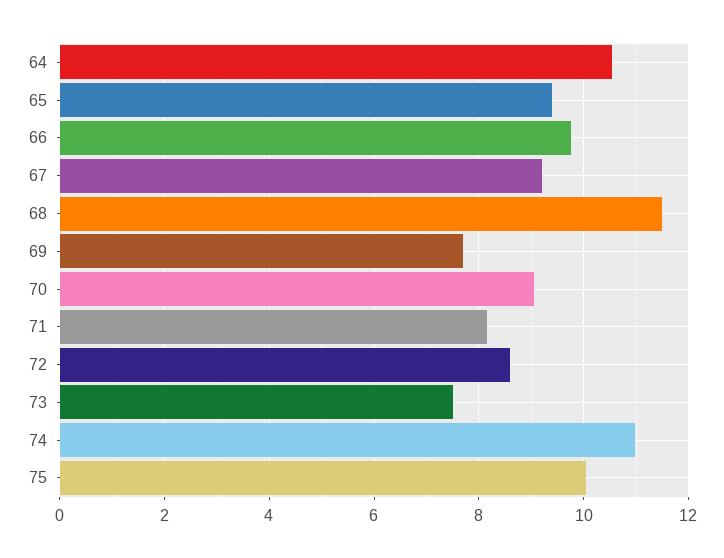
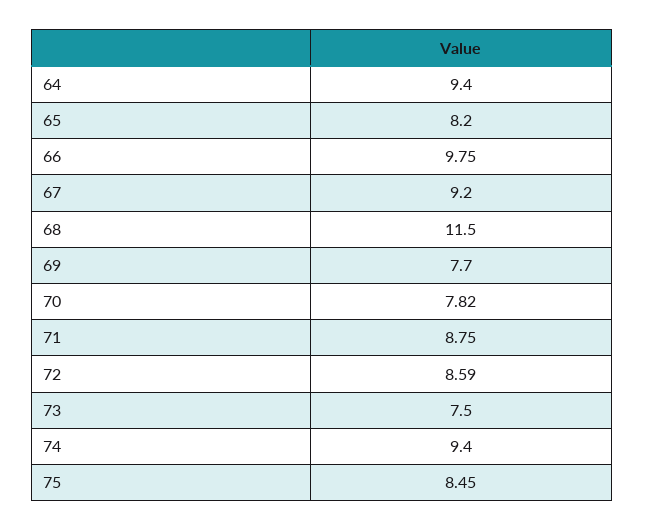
64: 10.6 -> 9.4
65: 9.4 -> 8.2
70: 9 -> 7.82
71: 8.2 -> 8.75
74: 11 -> 9.4
75: 10 -> 8.45

